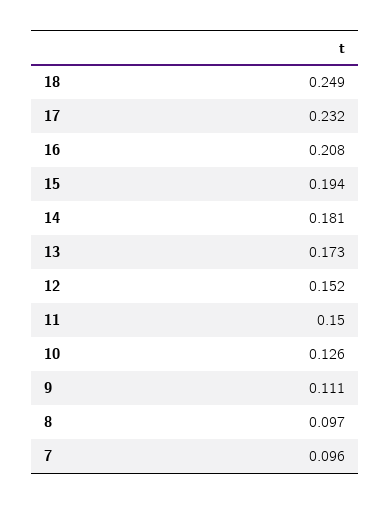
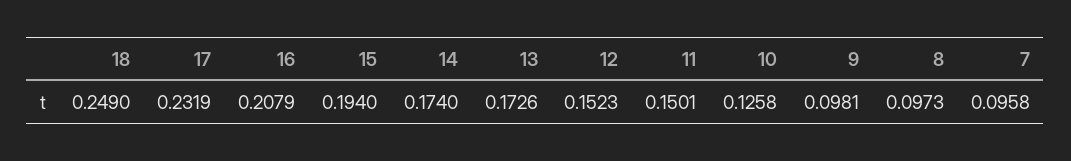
14: 0.181 -> 0.174
9: 0.111 -> 0.0981

